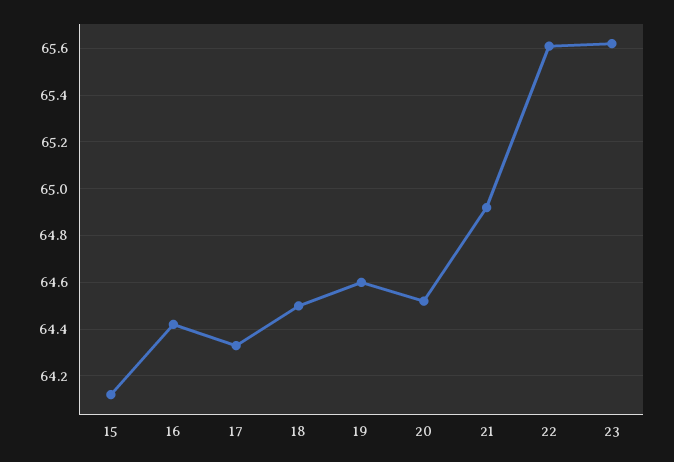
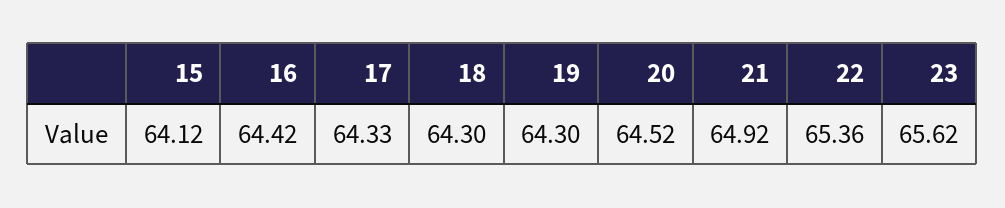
18: 64.5 -> 64.3
19: 64.6 -> 64.3
22: 65.6 -> 65.36

